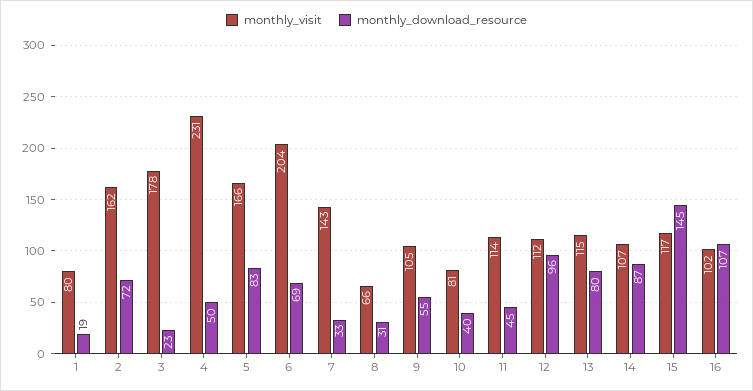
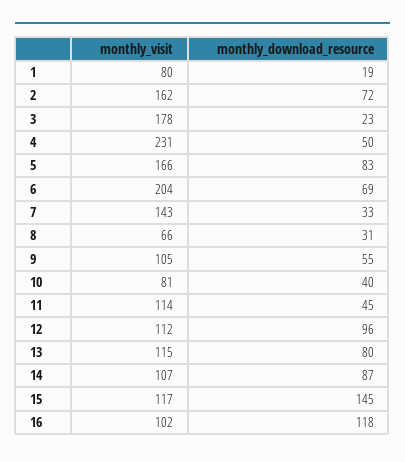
monthly_download_resource, 16: 107 -> 118

